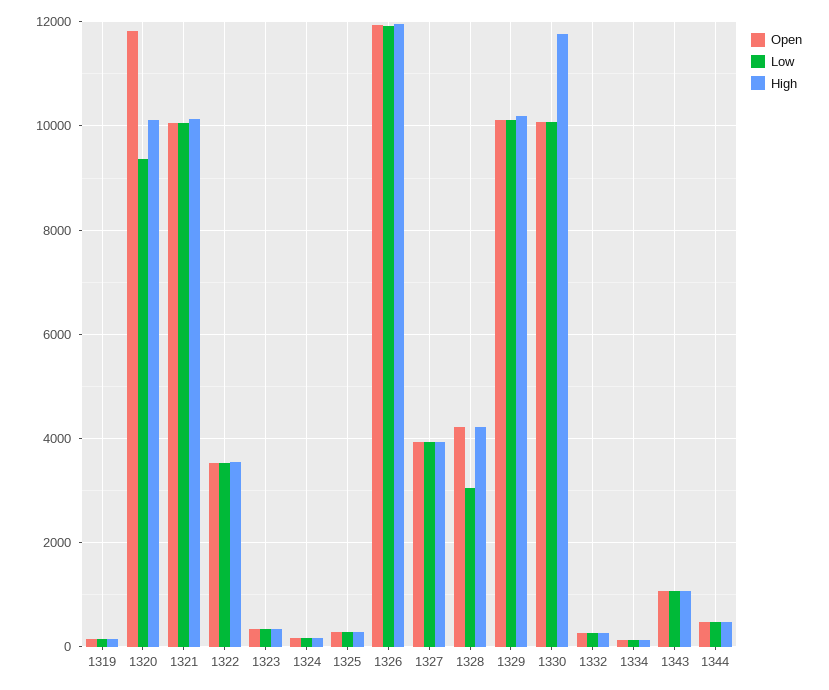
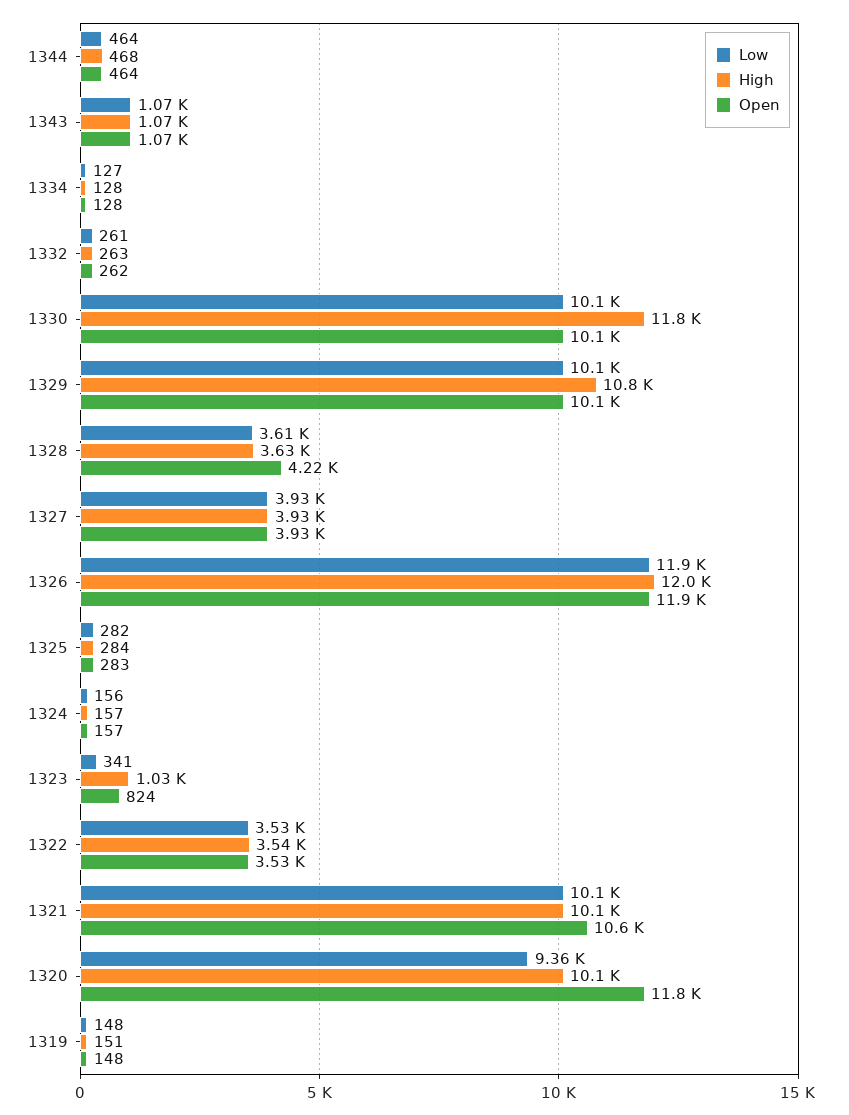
Open, 1321: 10000 -> 10600
Open, 1323: 400 -> 824
High, 1323: 400 -> 1030
Low, 1328: 3000 -> 3610
High, 1328: 4200 -> 3630
High, 1329: 10200 -> 10800

